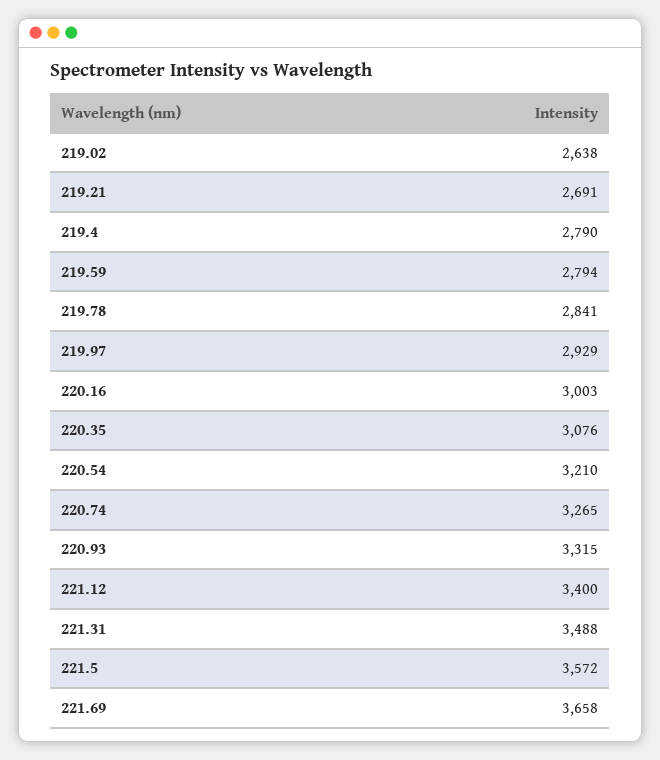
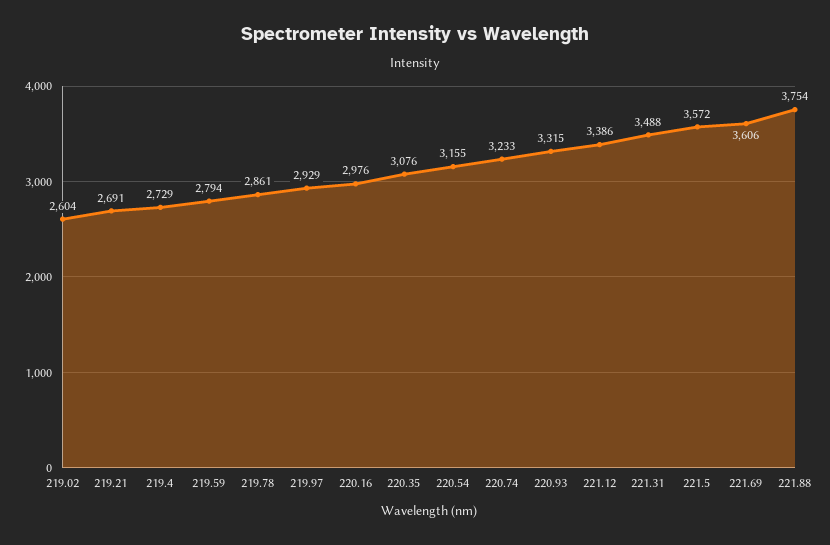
219.02: 2638 -> 2604
219.4: 2790 -> 2729
219.78: 2841 -> 2861
220.16: 3003 -> 2976
220.54: 3210 -> 3155
220.74: 3265 -> 3233
221.12: 3400 -> 3386
221.69: 3658 -> 3606
221.88: none -> 3754

